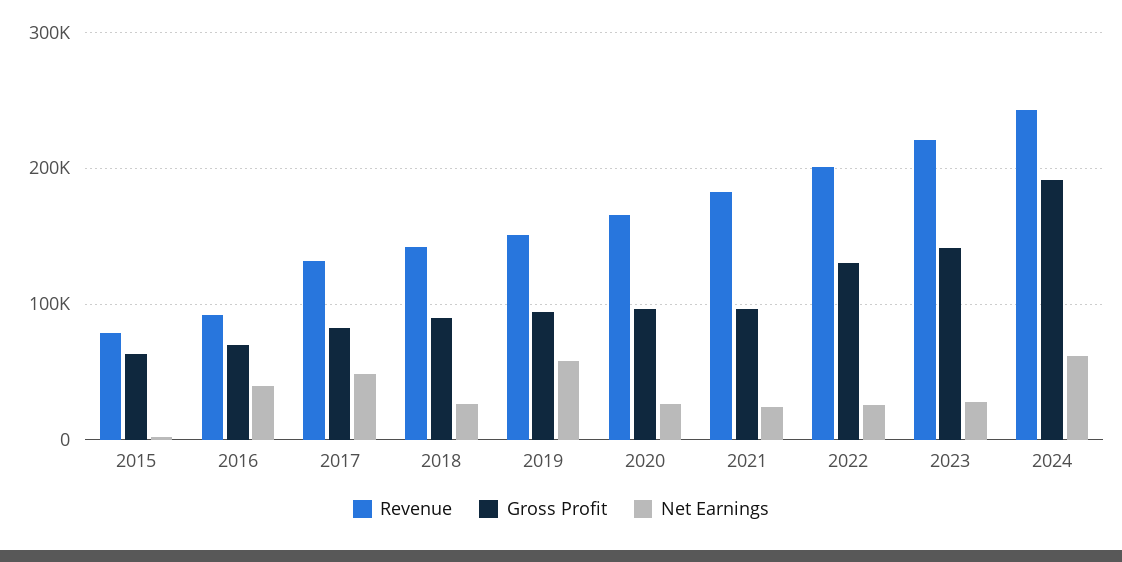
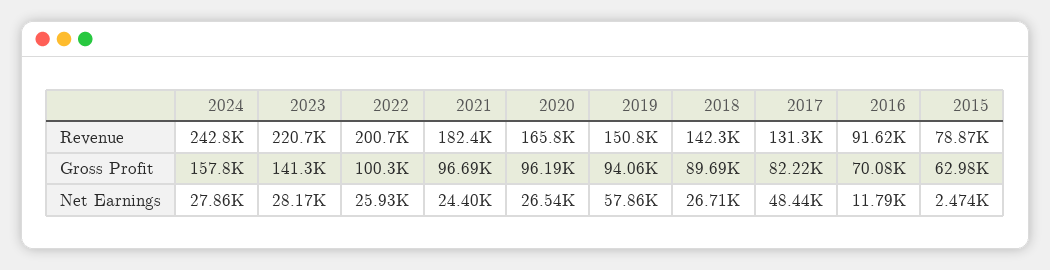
Net Earnings, 2016: 40000 -> 11790
Gross Profit, 2022: 130000 -> 100300
Gross Profit, 2024: 190000 -> 157800
Net Earnings, 2024: 60000 -> 27860

